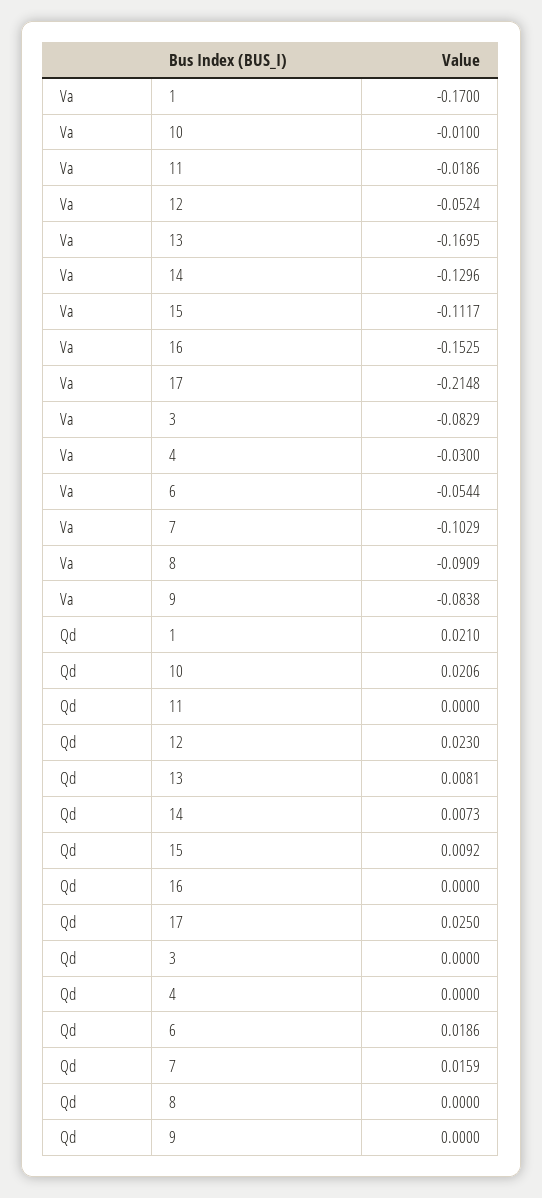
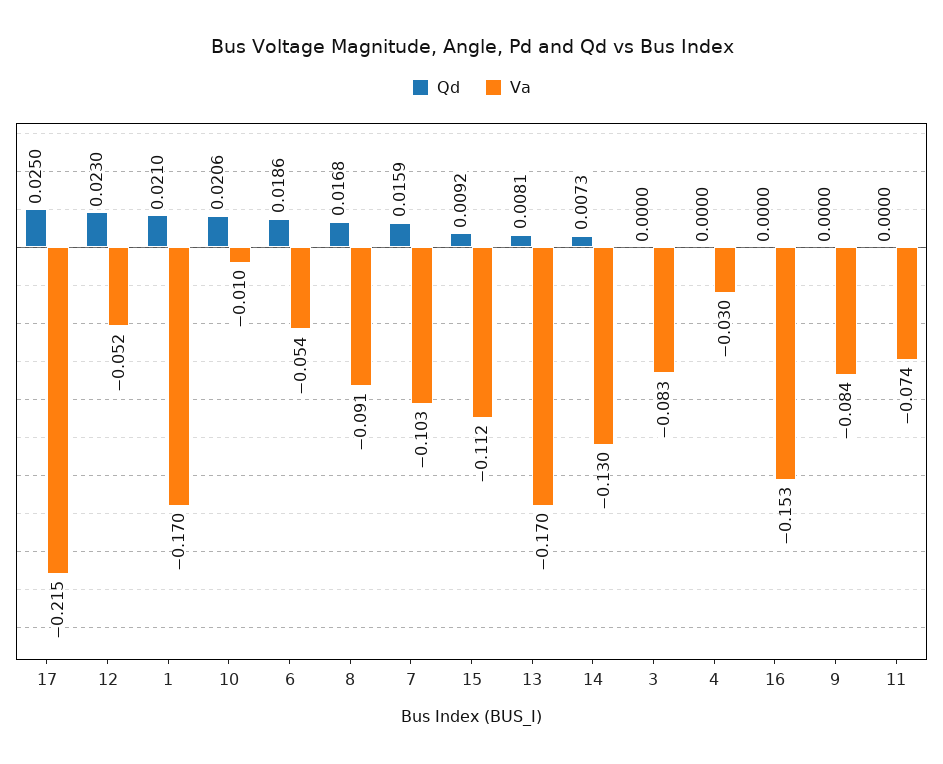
Va, 11: -0.0186 -> -0.074
Qd, 8: 0 -> 0.0168

